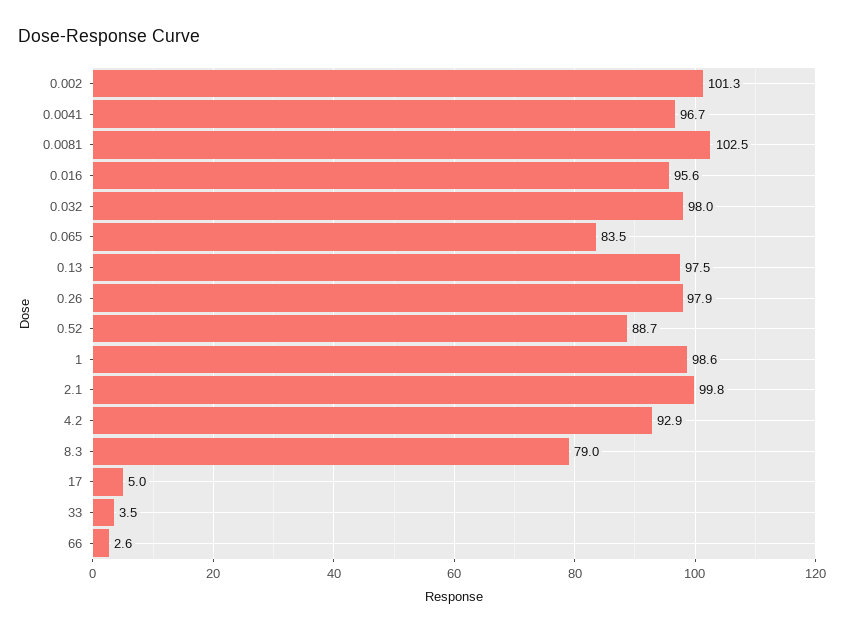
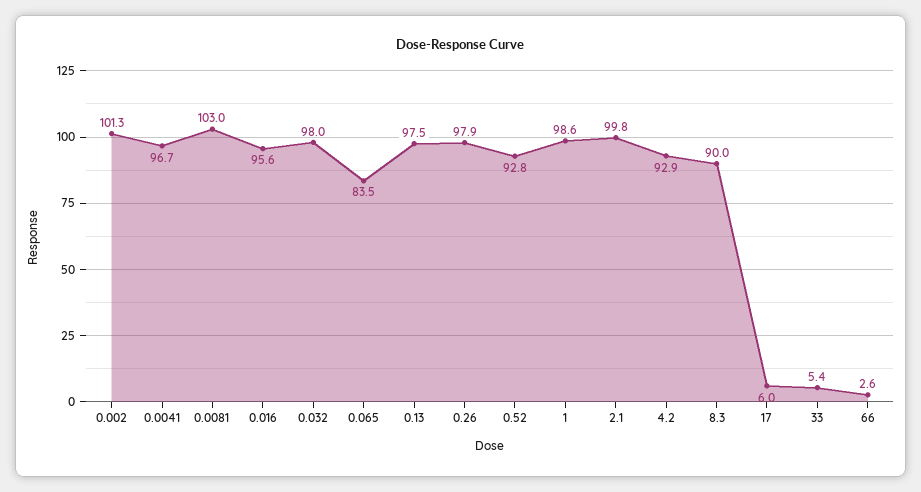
0.0081: 102.5 -> 103
0.52: 88.7 -> 92.8
8.3: 79 -> 90
17: 5 -> 6
33: 3.5 -> 5.4

